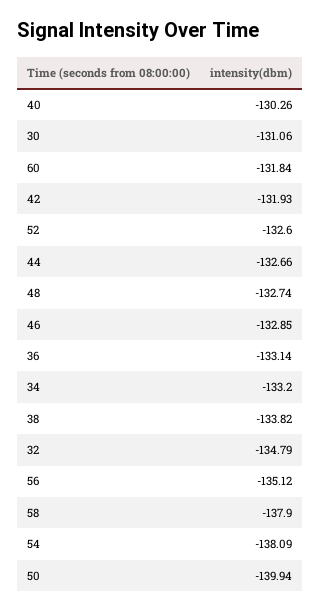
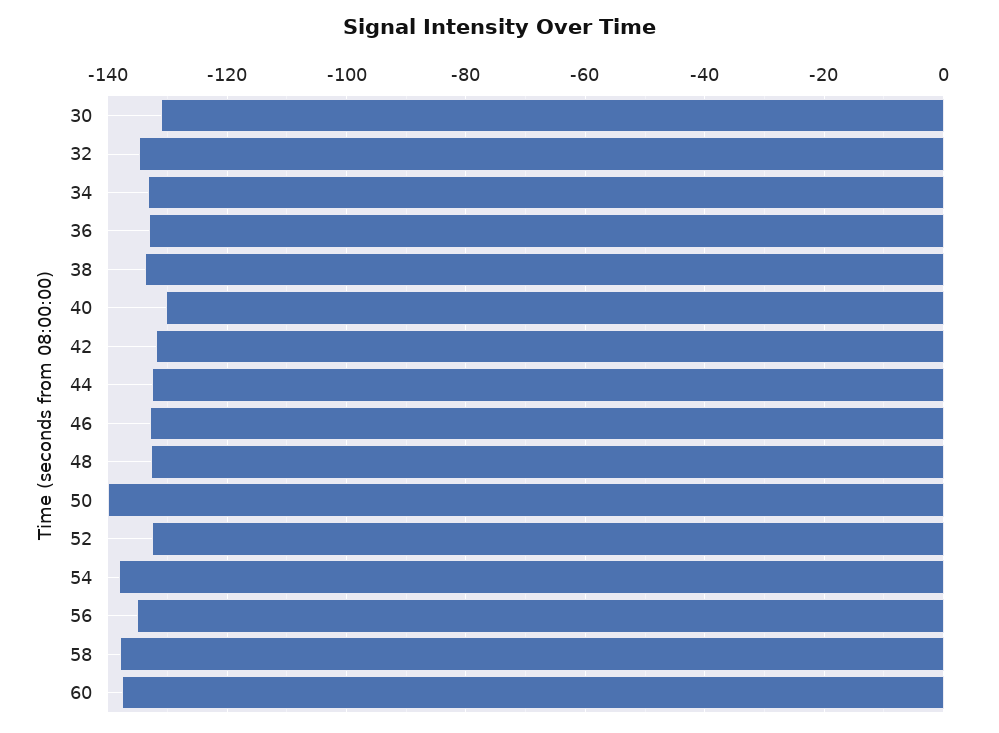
60: -131.84 -> -138

